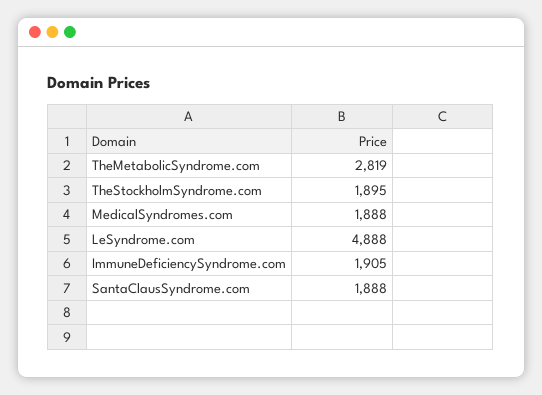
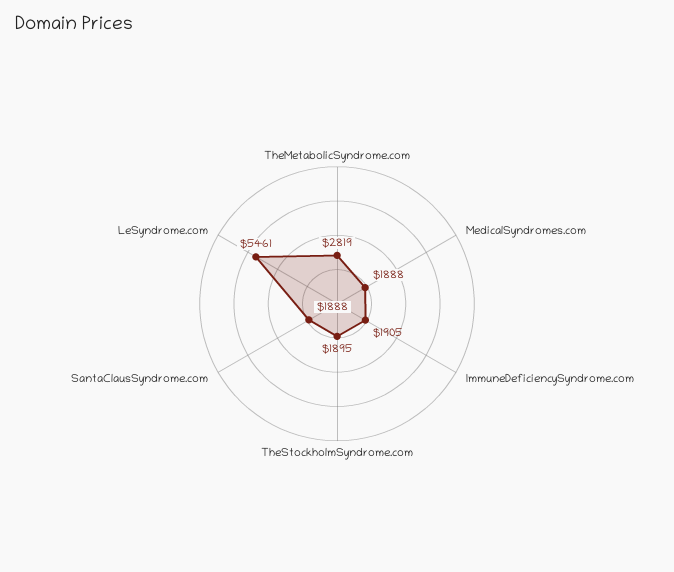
LeSyndrome.com: 4888 -> 5461

